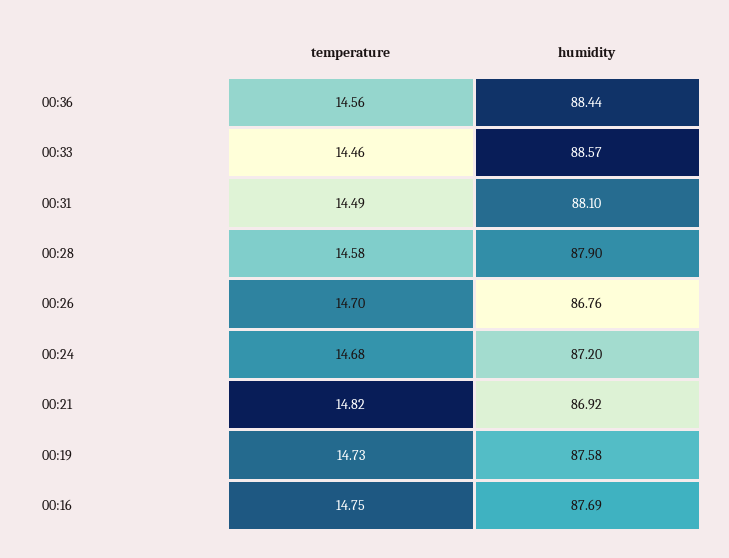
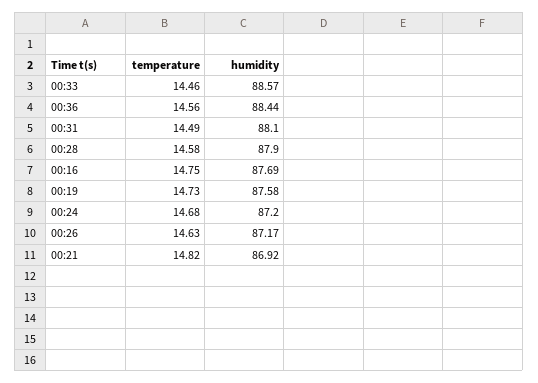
temperature, 00:26: 14.7 -> 14.63
humidity, 00:26: 86.76 -> 87.17

